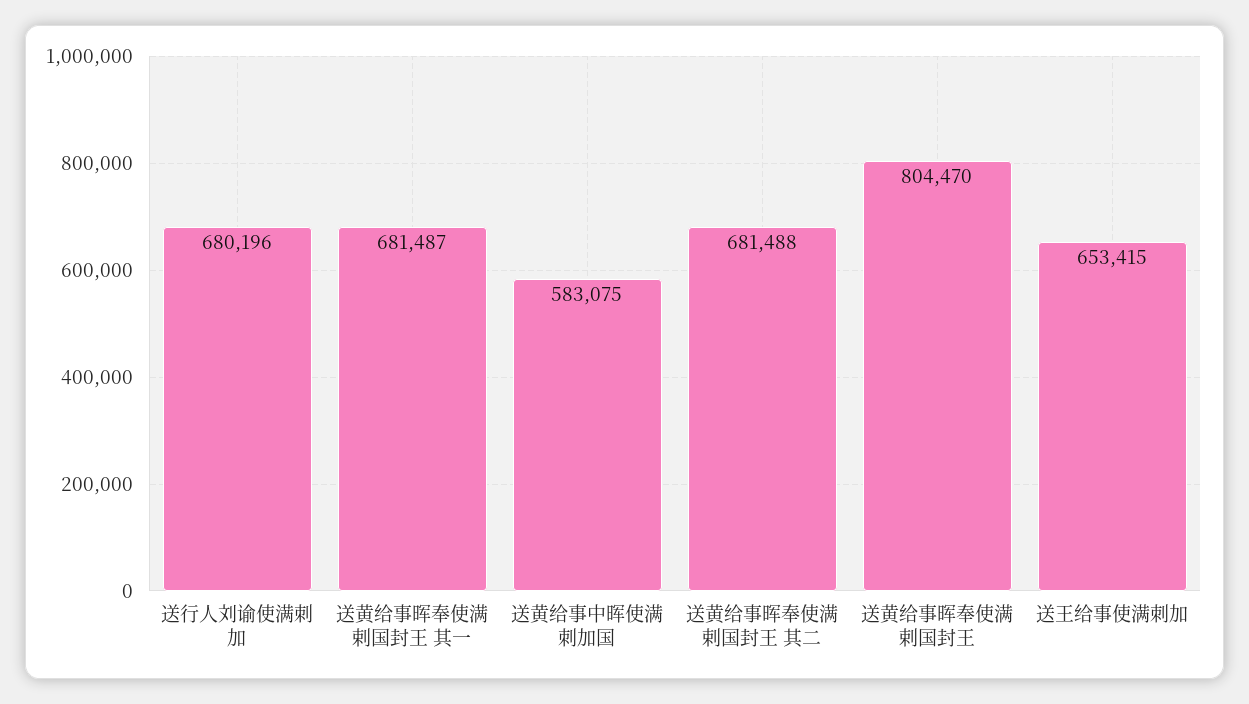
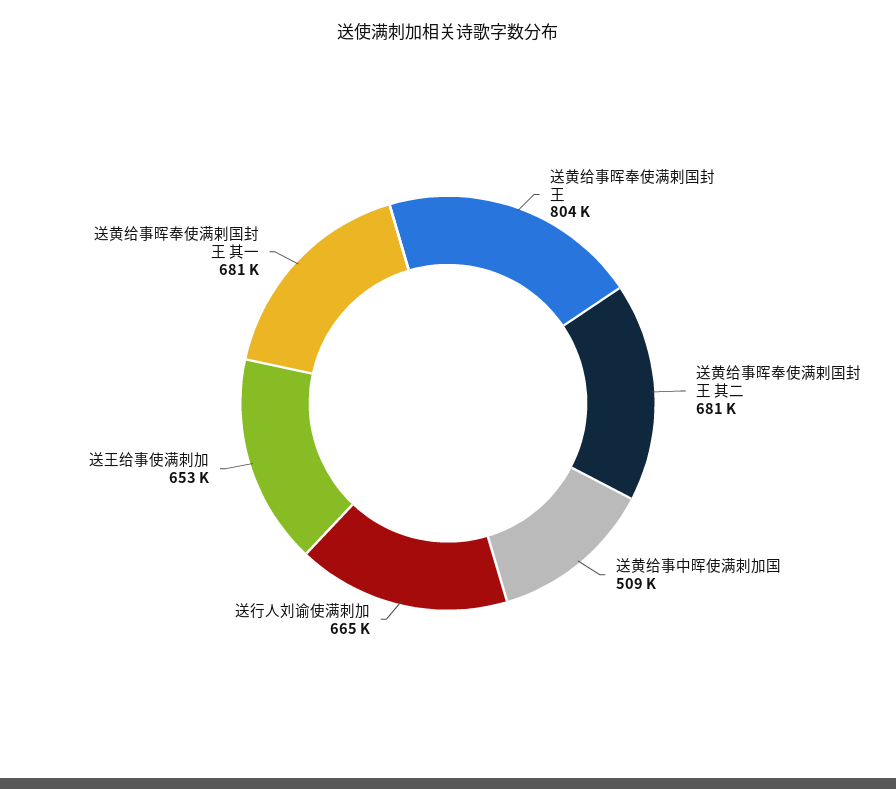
送行人刘谕使满刺加: 680196 -> 665000
送黄给事中晖使满刺加国: 583075 -> 509000

